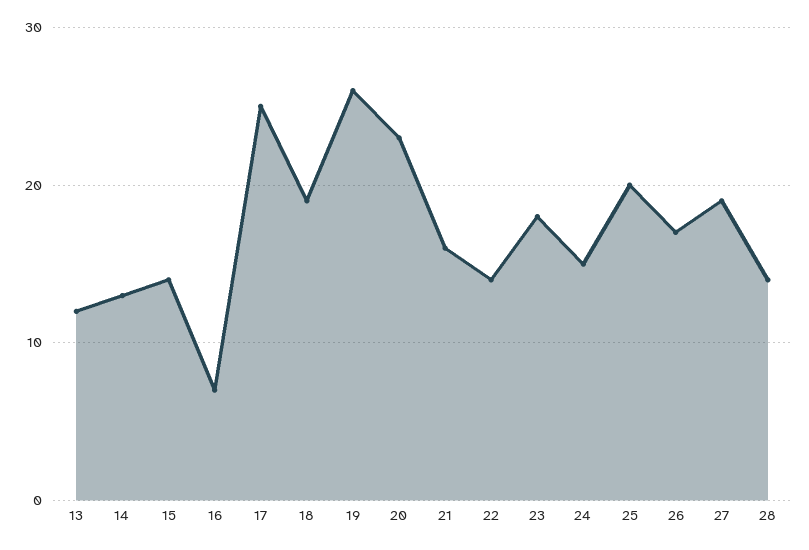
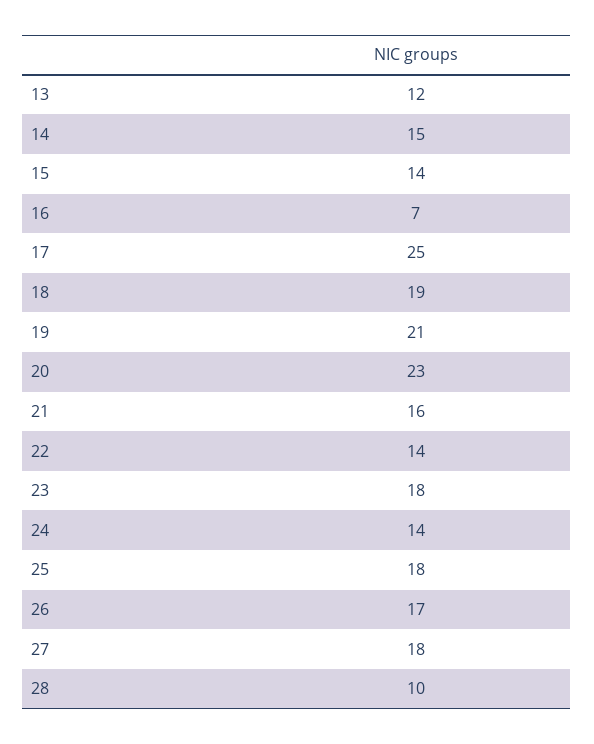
14: 13 -> 15
19: 26 -> 21
24: 15 -> 14
25: 20 -> 18
27: 19 -> 18
28: 14 -> 10

